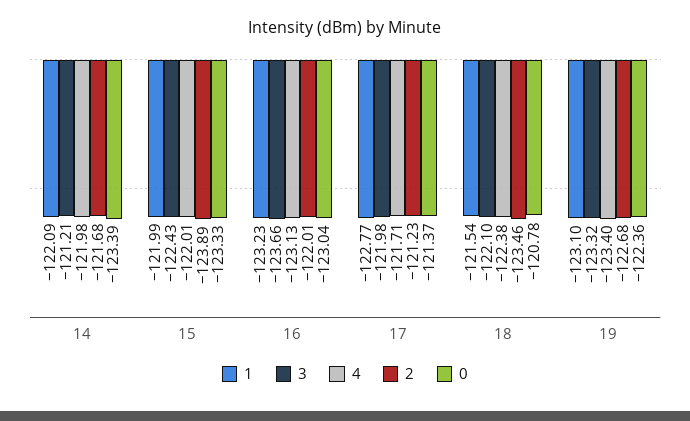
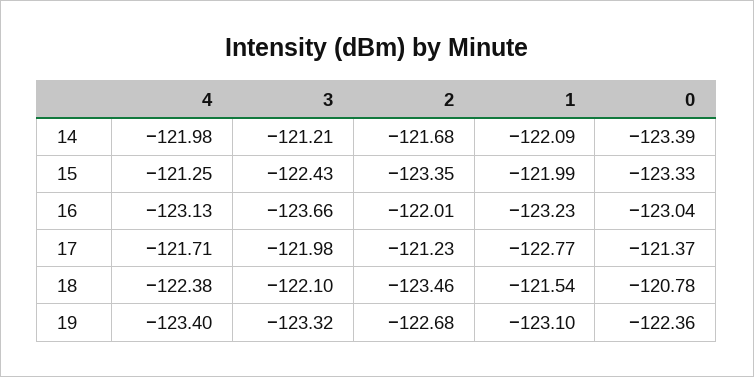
4, 15: -122.01 -> -121.25
2, 15: -123.89 -> -123.35

